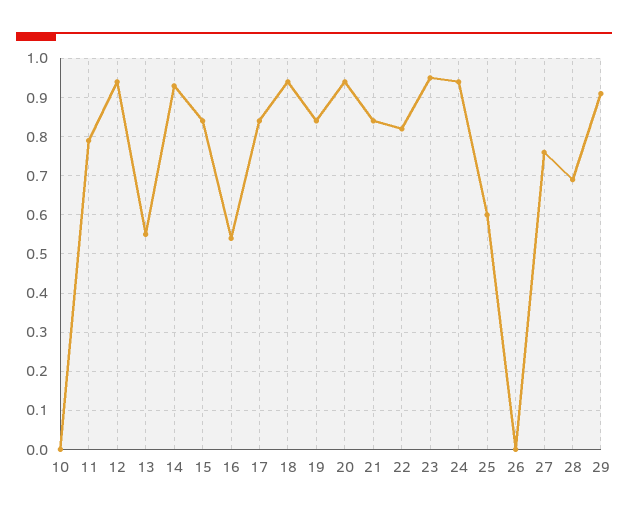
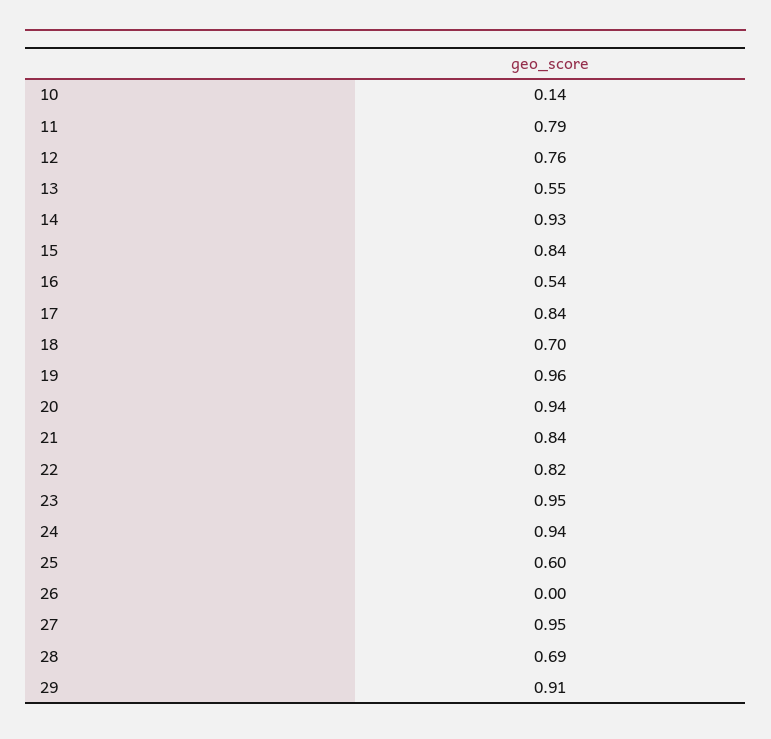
10: 0 -> 0.14
12: 0.95 -> 0.76
18: 0.95 -> 0.7
19: 0.85 -> 0.96
27: 0.75 -> 0.95

